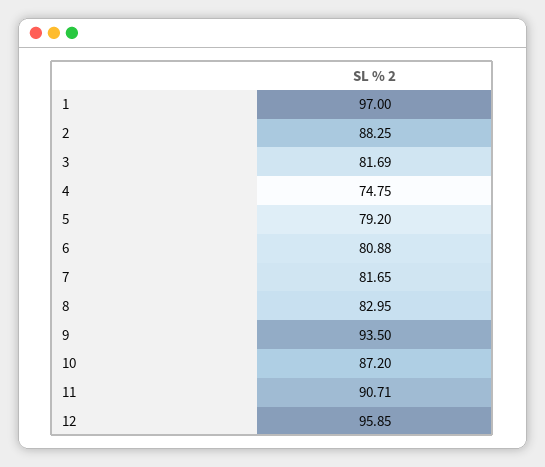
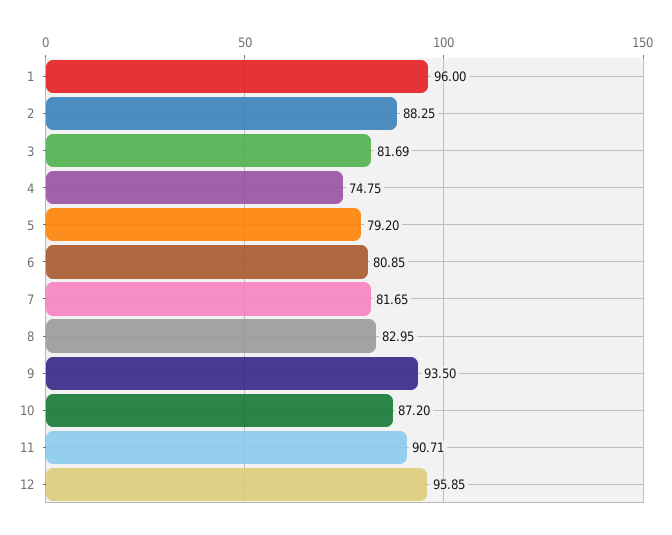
1: 97 -> 96
6: 80.88 -> 80.85

